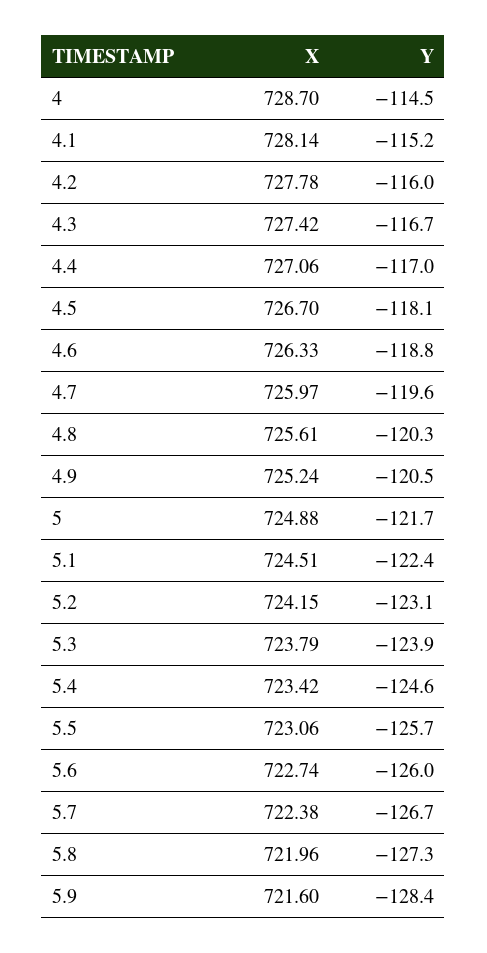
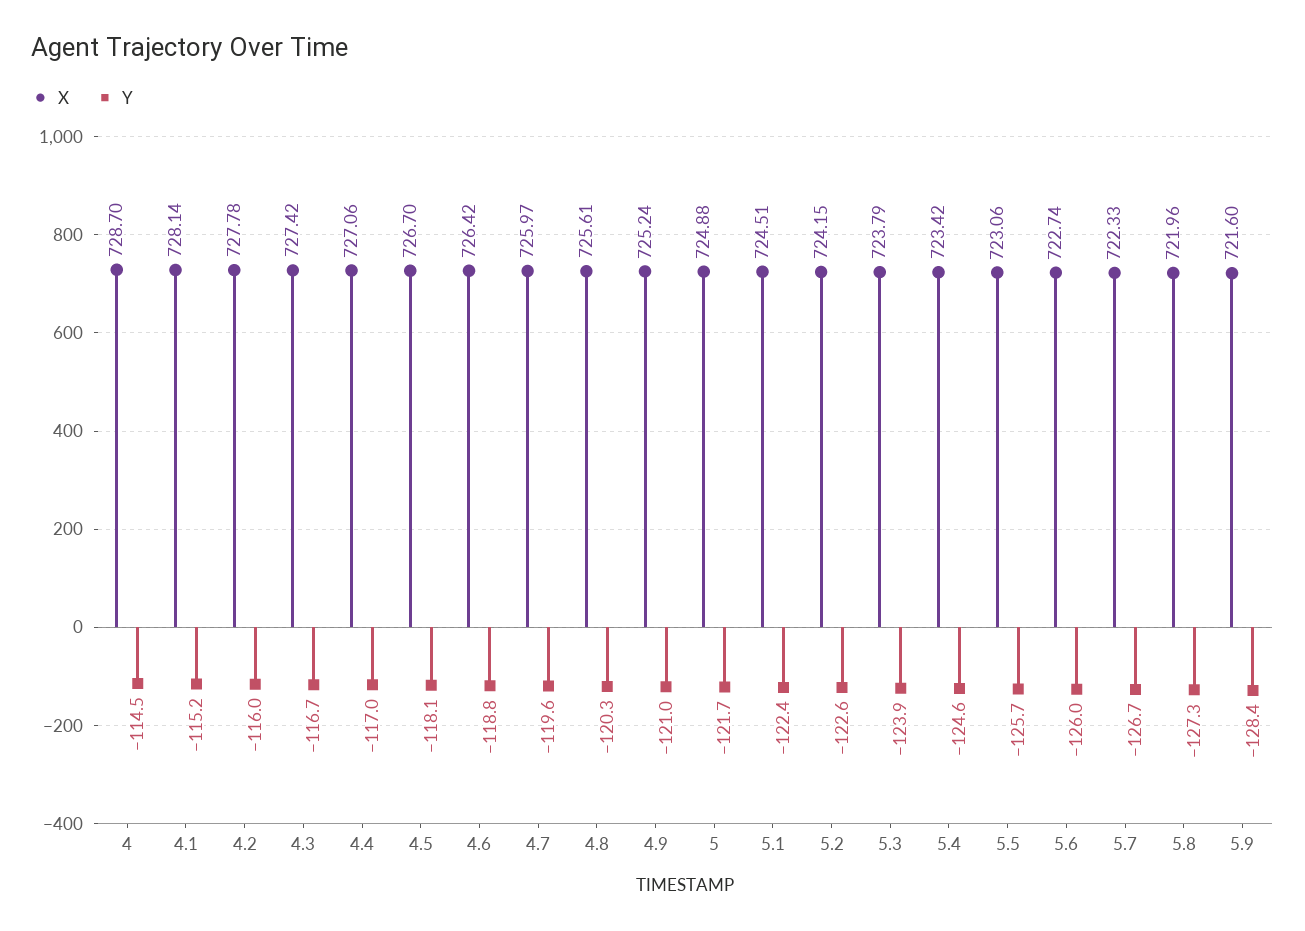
X, 4.6: 726.33 -> 726.42
Y, 4.9: -120.5 -> -121
Y, 5.2: -123.1 -> -122.6
X, 5.7: 722.38 -> 722.33

